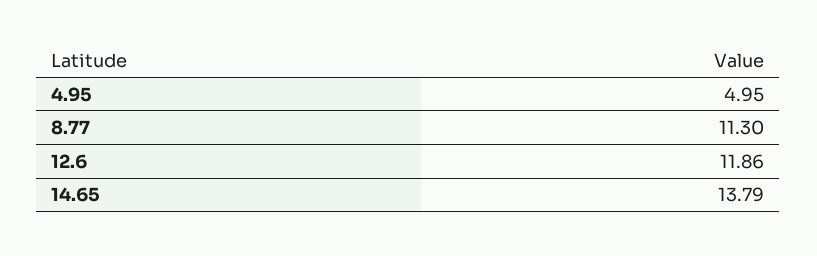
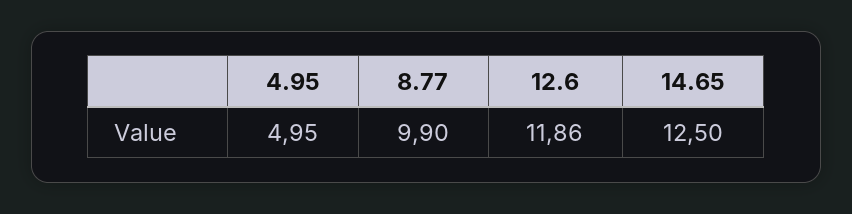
8.77: 11.3 -> 9.9
14.65: 13.79 -> 12.5

